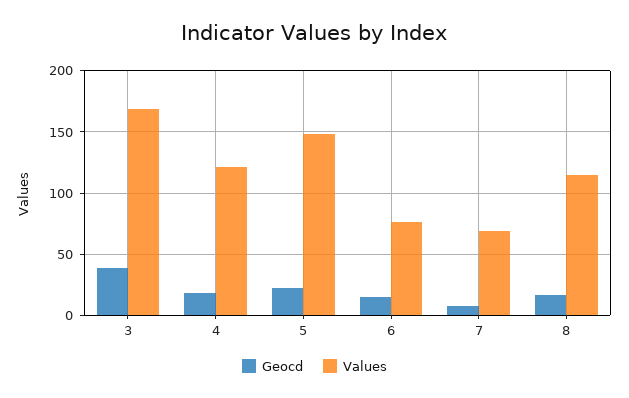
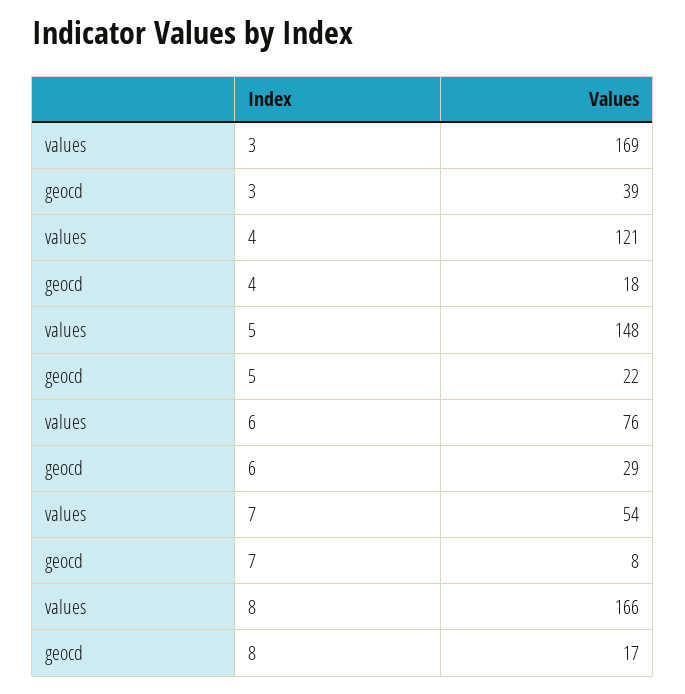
Geocd, 6: 15 -> 29
Values, 7: 70 -> 54
Values, 8: 115 -> 166

